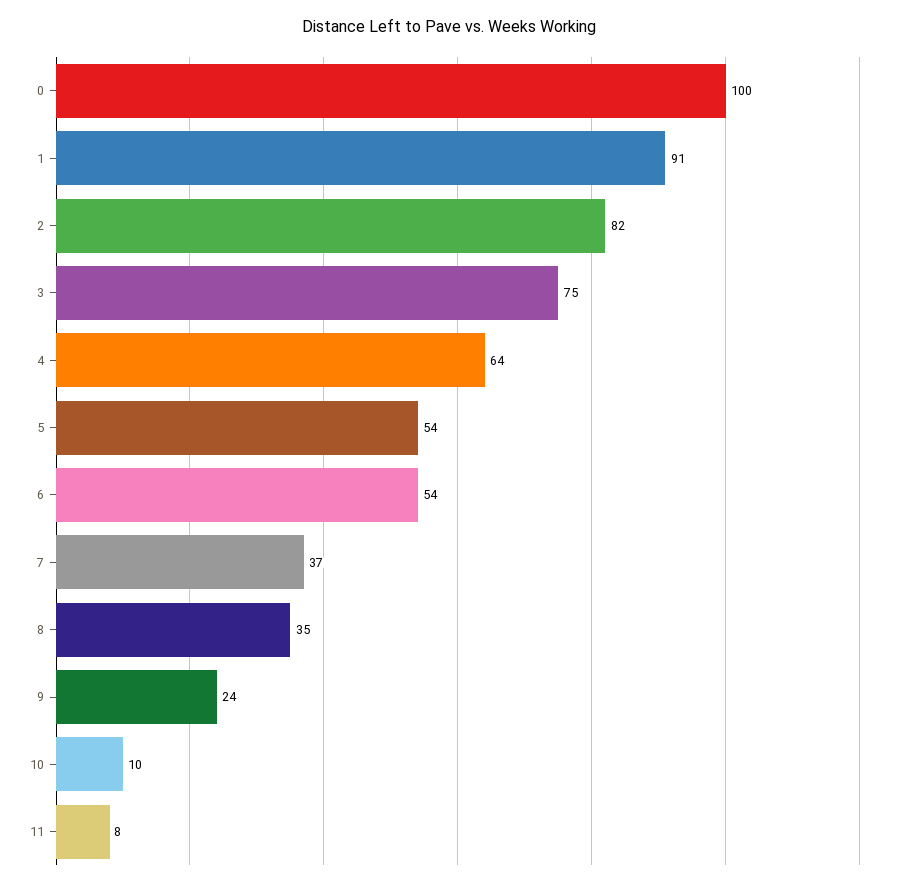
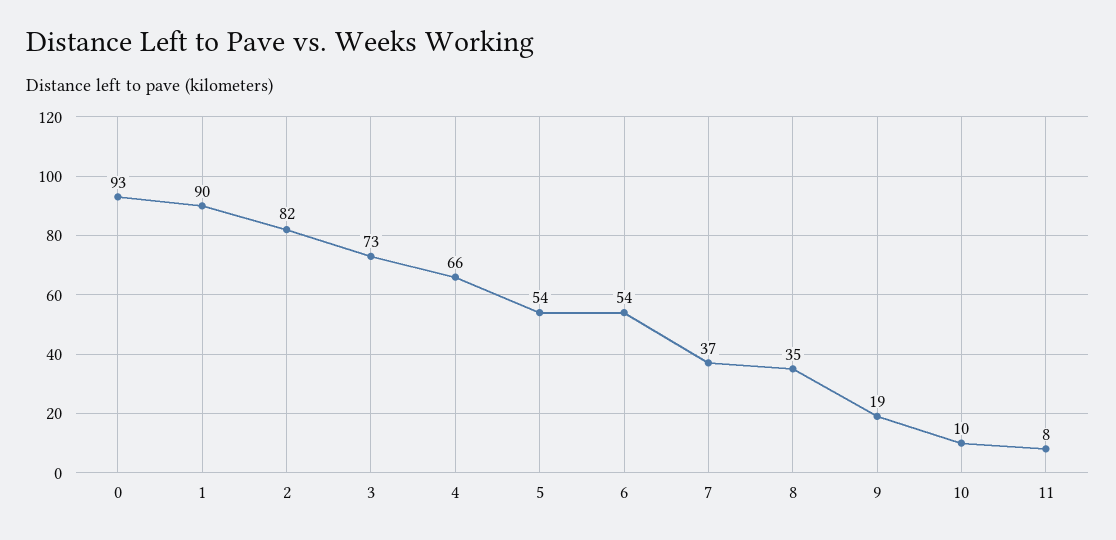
0: 100 -> 93
1: 91 -> 90
3: 75 -> 73
4: 64 -> 66
9: 24 -> 19

